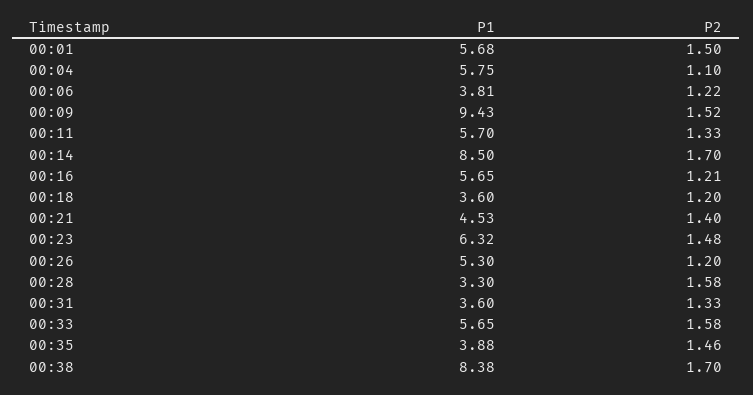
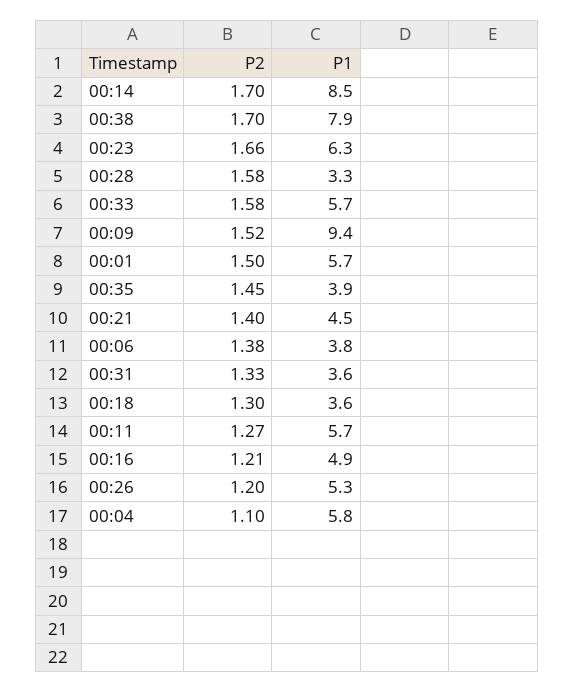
P2, 00:06: 1.22 -> 1.38
P2, 00:11: 1.33 -> 1.27
P1, 00:16: 5.65 -> 4.9
P2, 00:18: 1.2 -> 1.3
P2, 00:23: 1.48 -> 1.66
P2, 00:35: 1.46 -> 1.45
P1, 00:38: 8.38 -> 7.9

